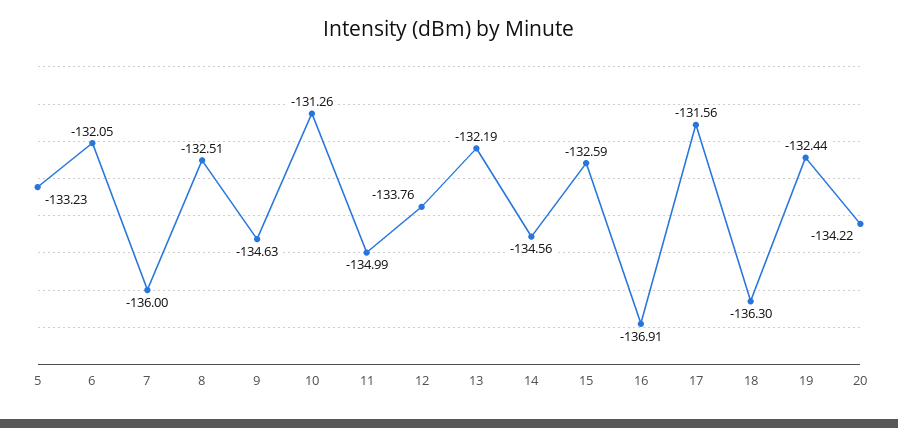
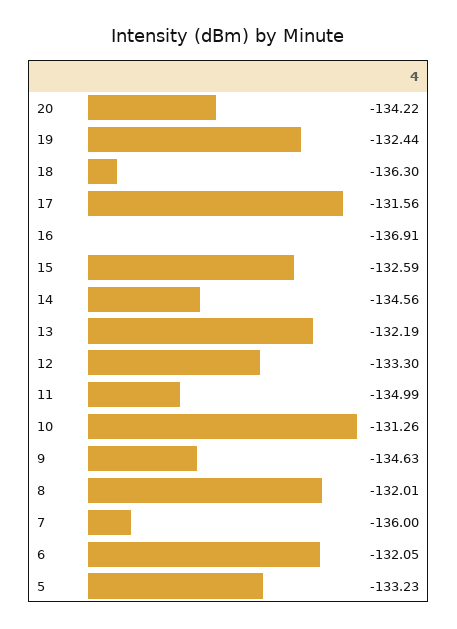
8: -132.51 -> -132.01
12: -133.76 -> -133.3

